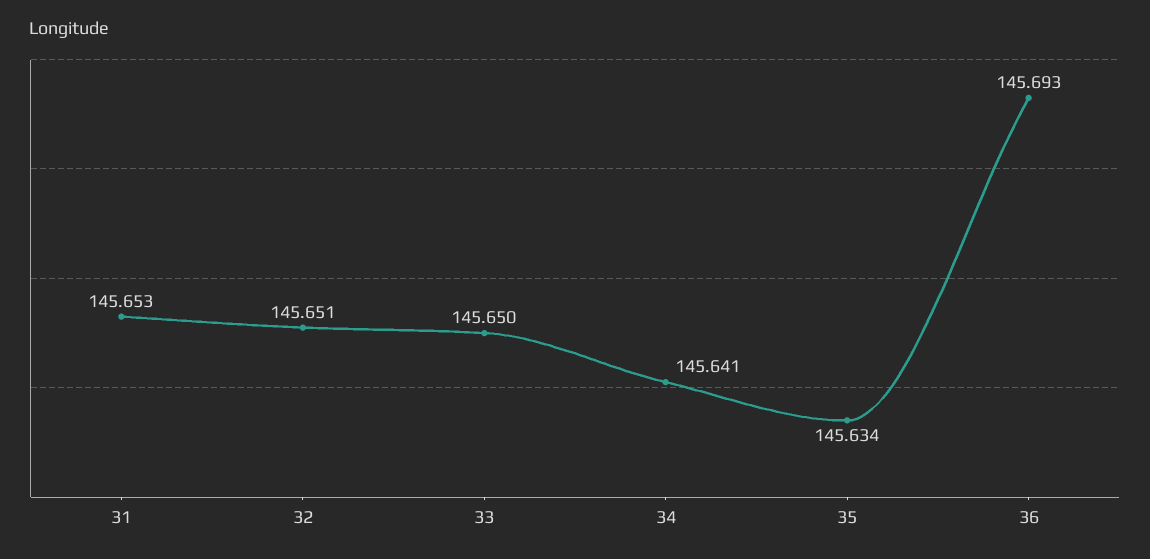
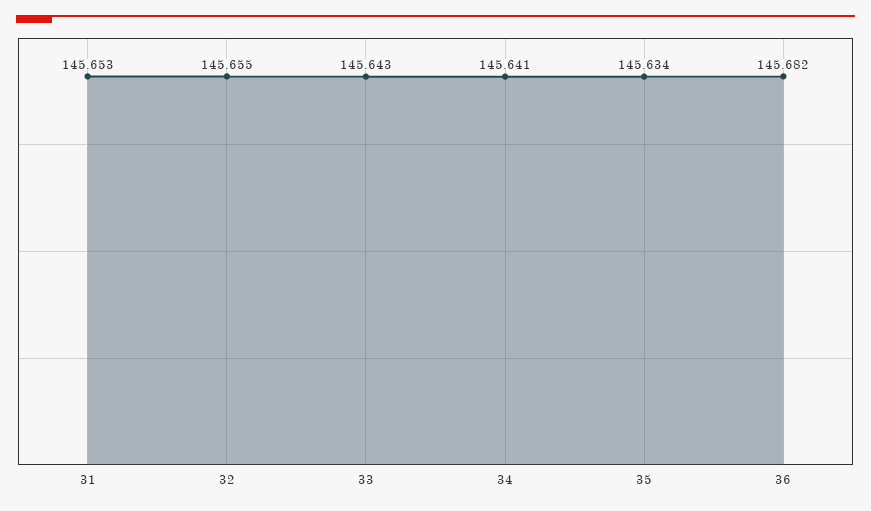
32: 145.651 -> 145.655
33: 145.65 -> 145.643
36: 145.693 -> 145.682

